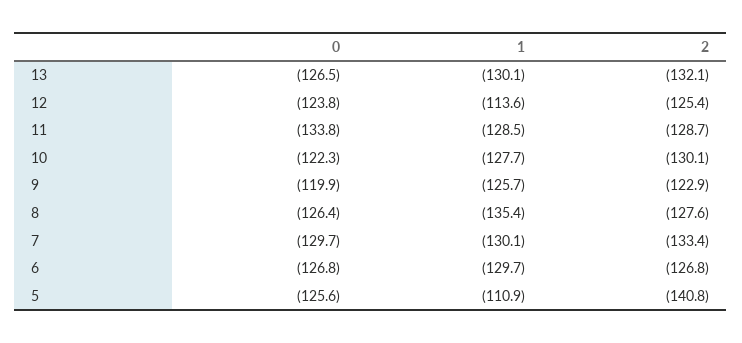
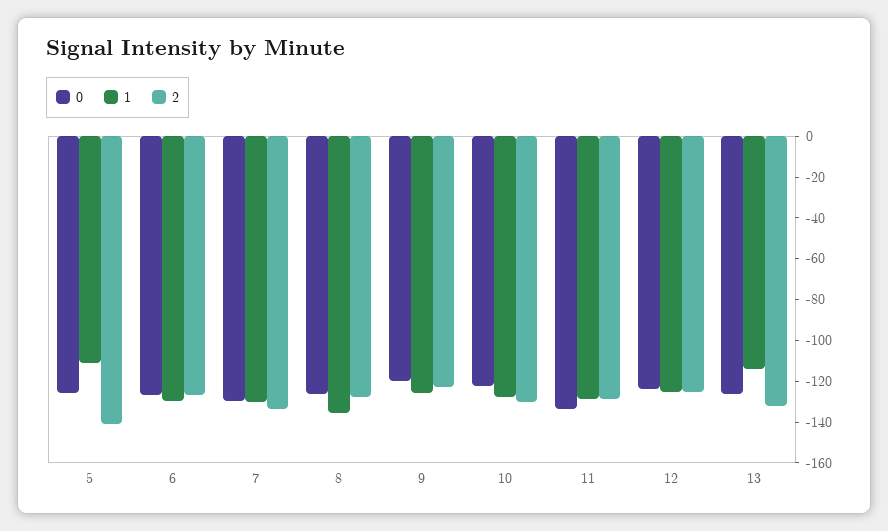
1, 13: -130.1 -> -115
1, 12: -113.6 -> -125

